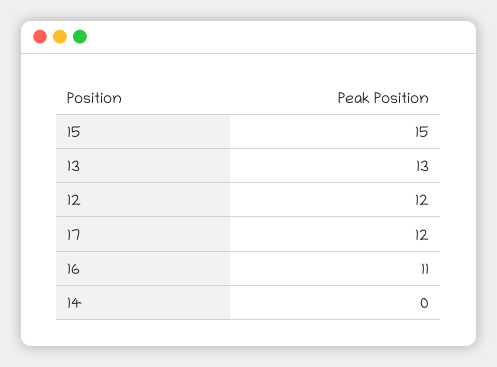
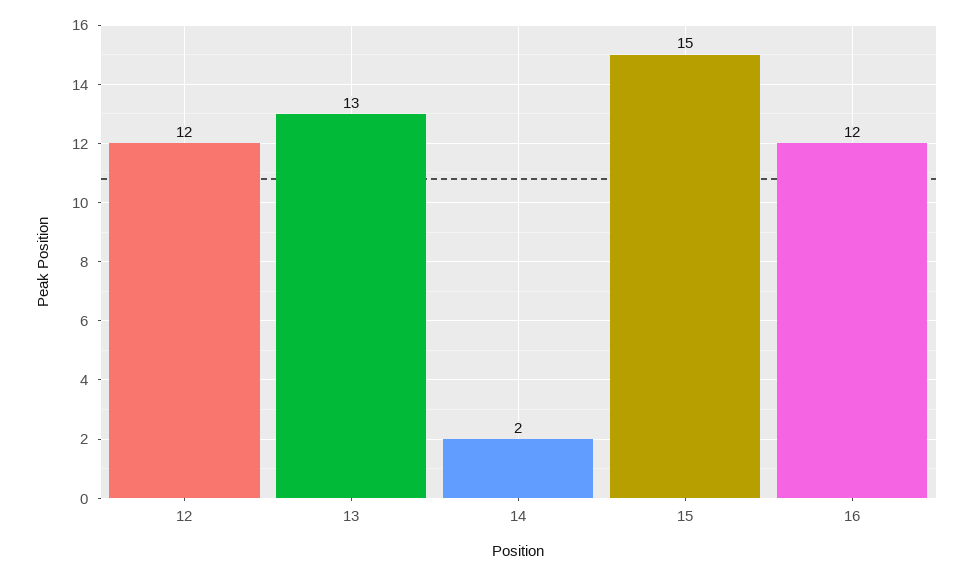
17: 12 -> none
16: 11 -> 12
14: 0 -> 2

